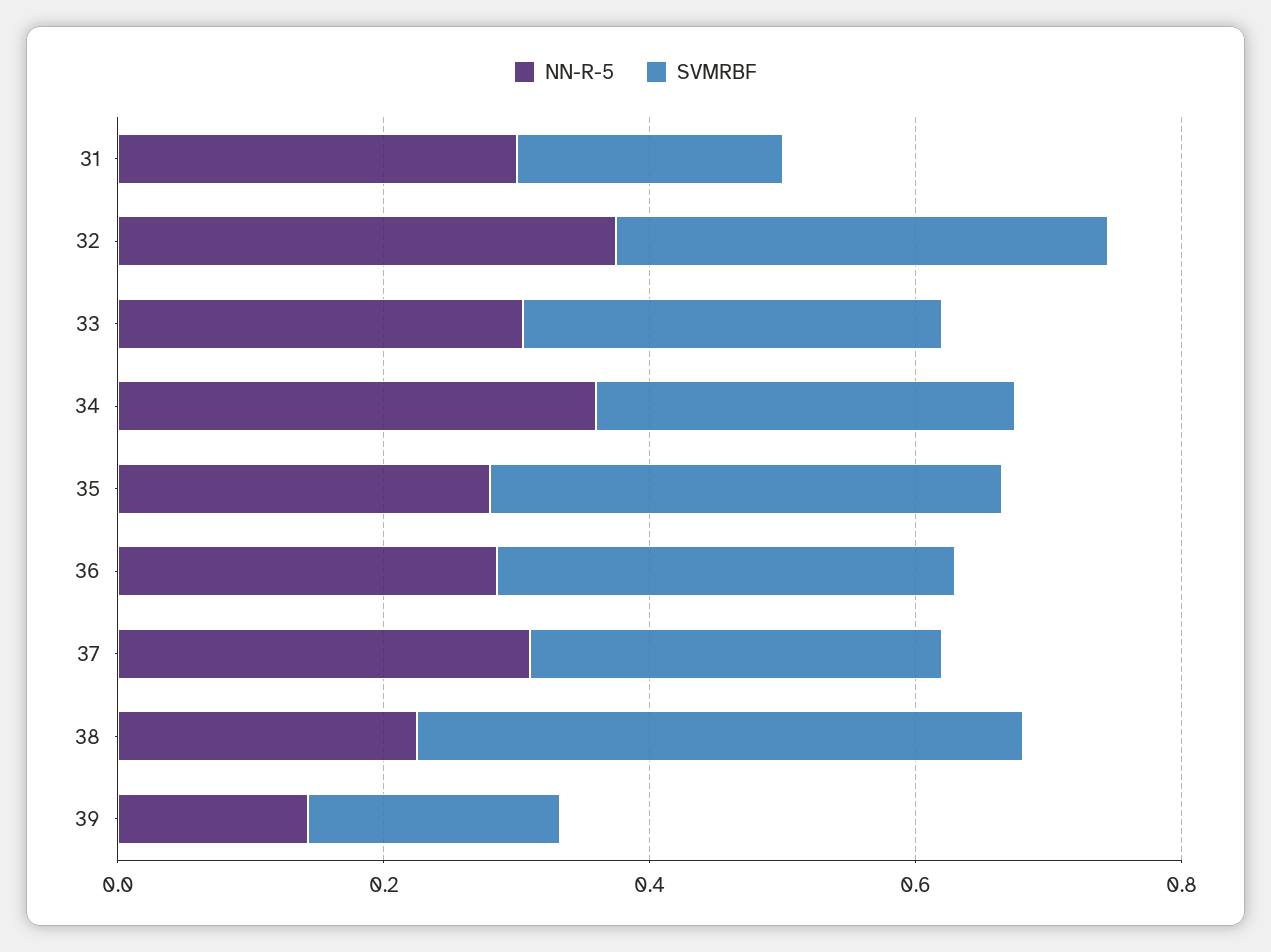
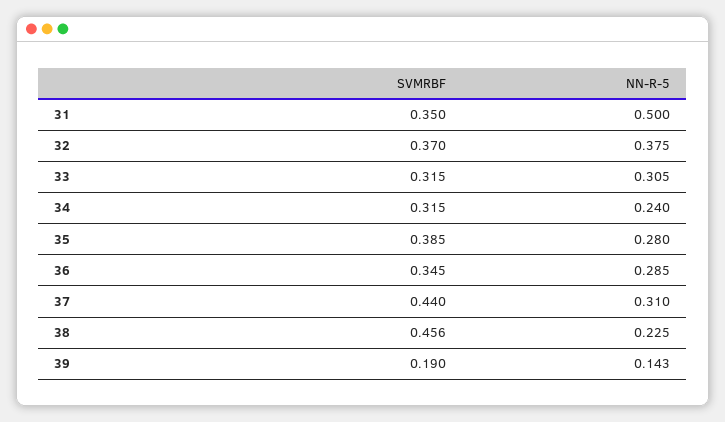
NN-R-5, 31: 0.3 -> 0.5
SVMRBF, 31: 0.2 -> 0.35
NN-R-5, 34: 0.35 -> 0.24
SVMRBF, 37: 0.3 -> 0.44

